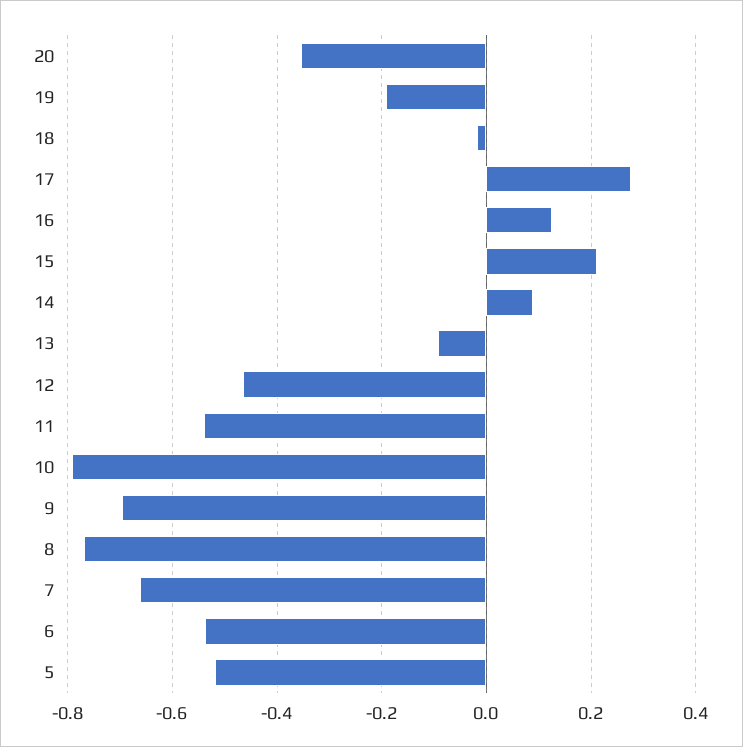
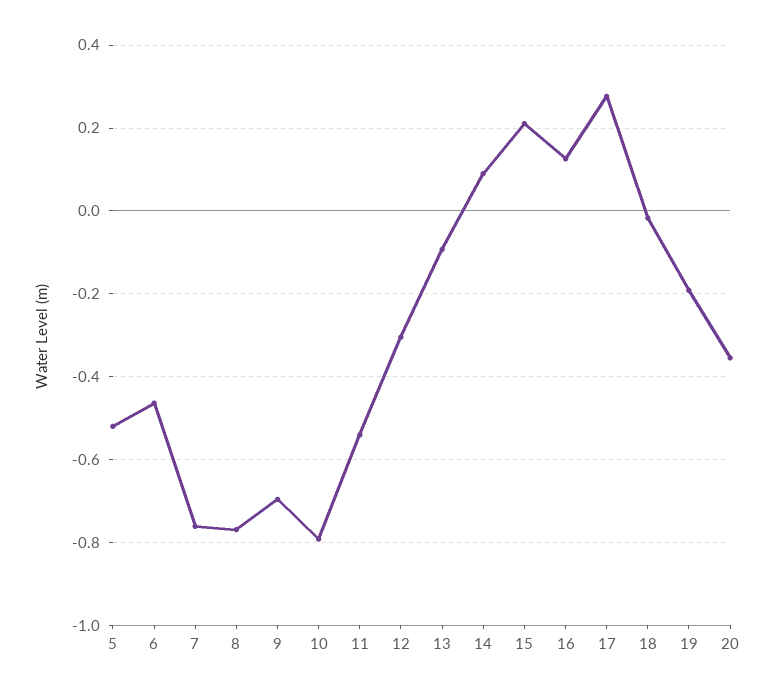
12: -0.46 -> -0.3
7: -0.66 -> -0.76
6: -0.54 -> -0.46

